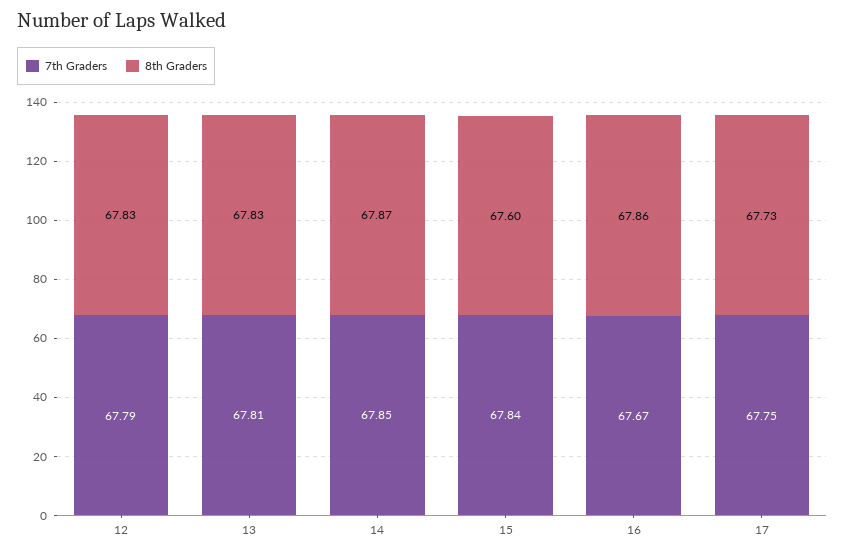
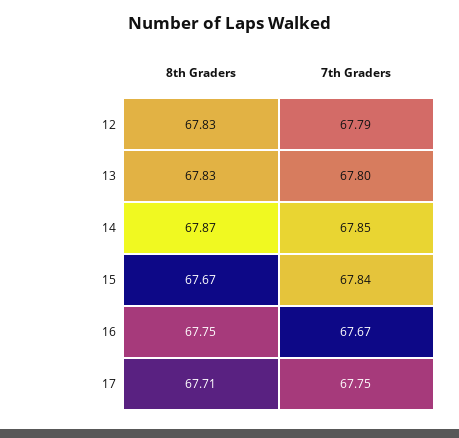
7th Graders, 13: 67.81 -> 67.8
8th Graders, 15: 67.6 -> 67.67
8th Graders, 16: 67.86 -> 67.75
8th Graders, 17: 67.73 -> 67.71

